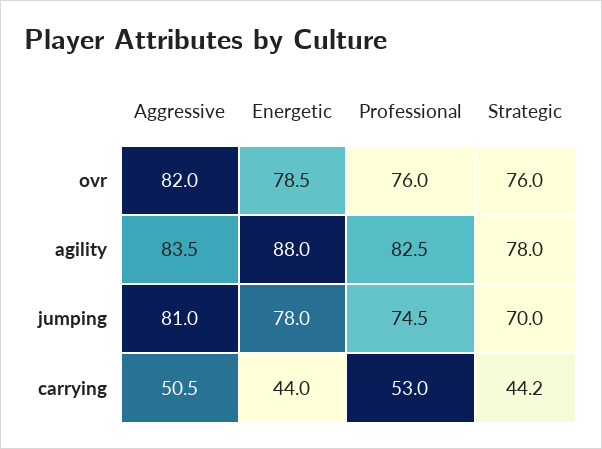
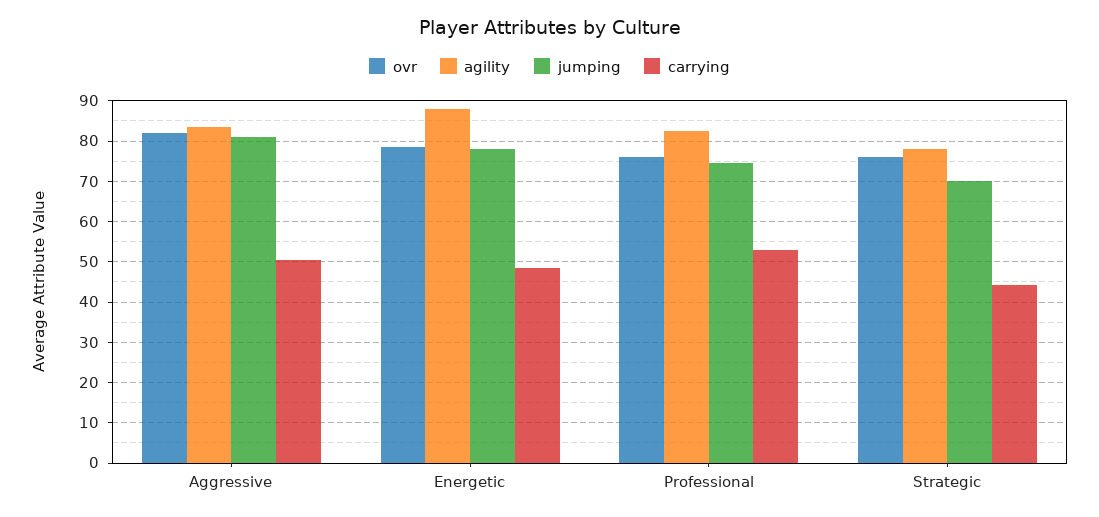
carrying, Energetic: 44 -> 48

